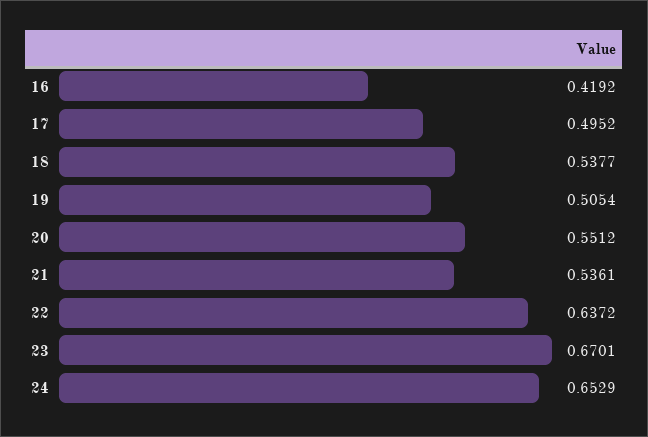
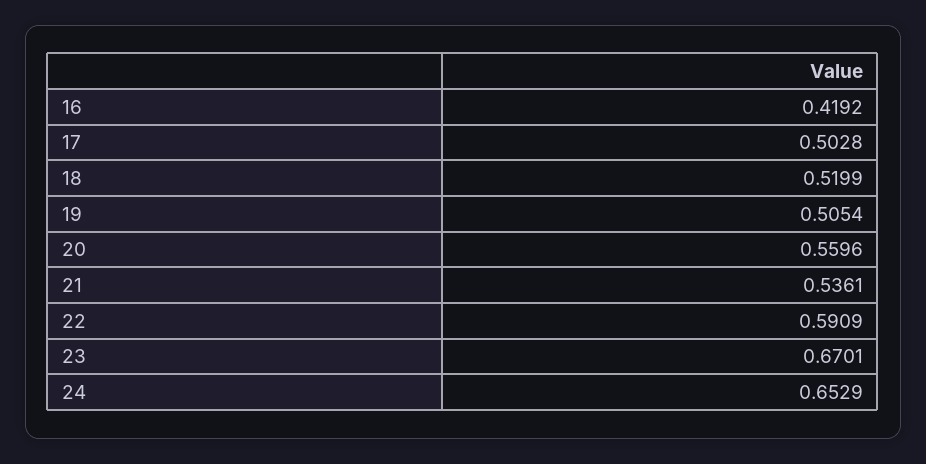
17: 0.4952 -> 0.5028
18: 0.5377 -> 0.5199
20: 0.5512 -> 0.5596
22: 0.6372 -> 0.5909

